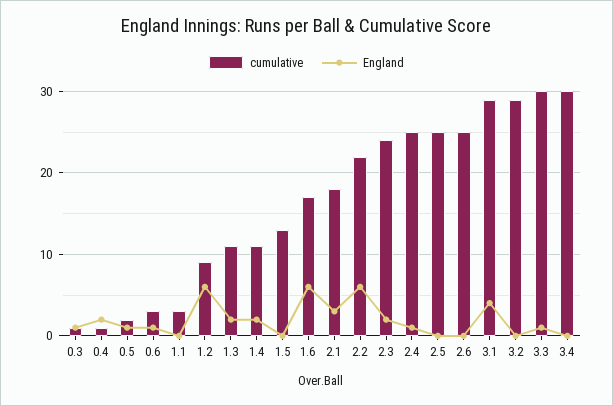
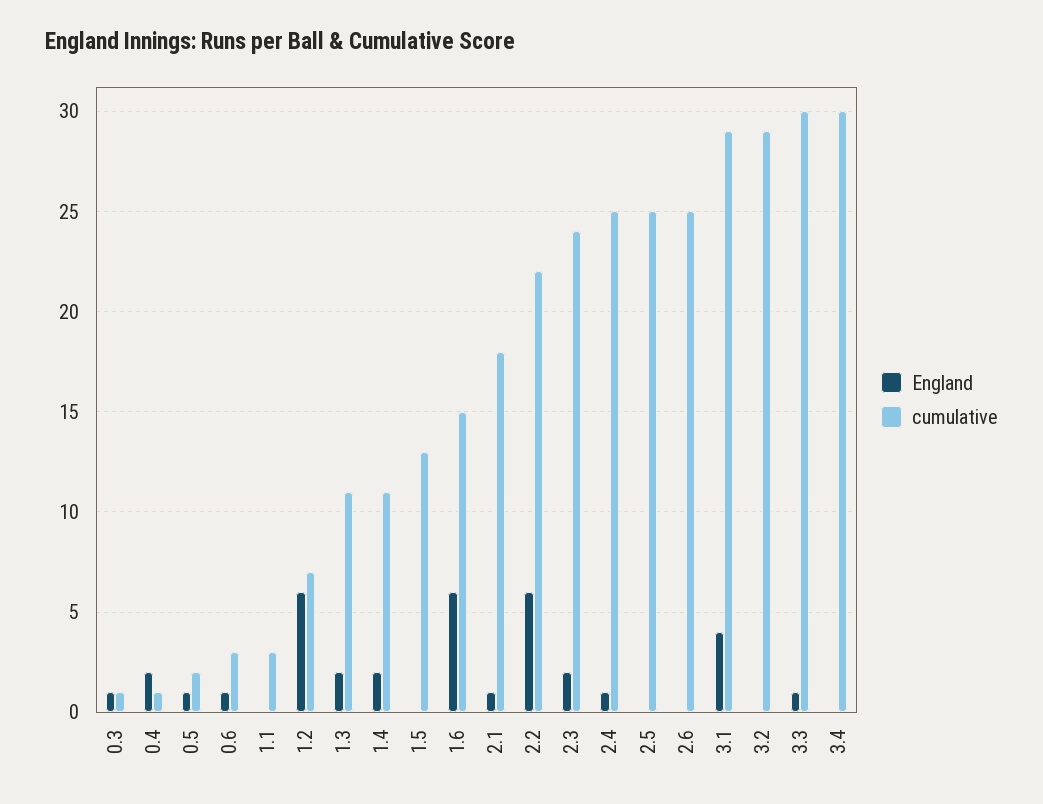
cumulative, 1.2: 9 -> 7
cumulative, 1.6: 17 -> 15
England, 2.1: 3 -> 1

